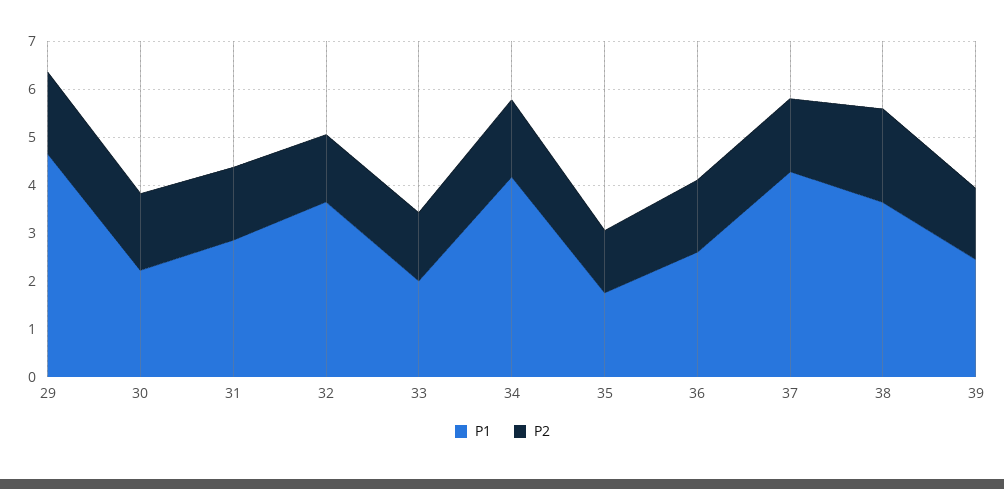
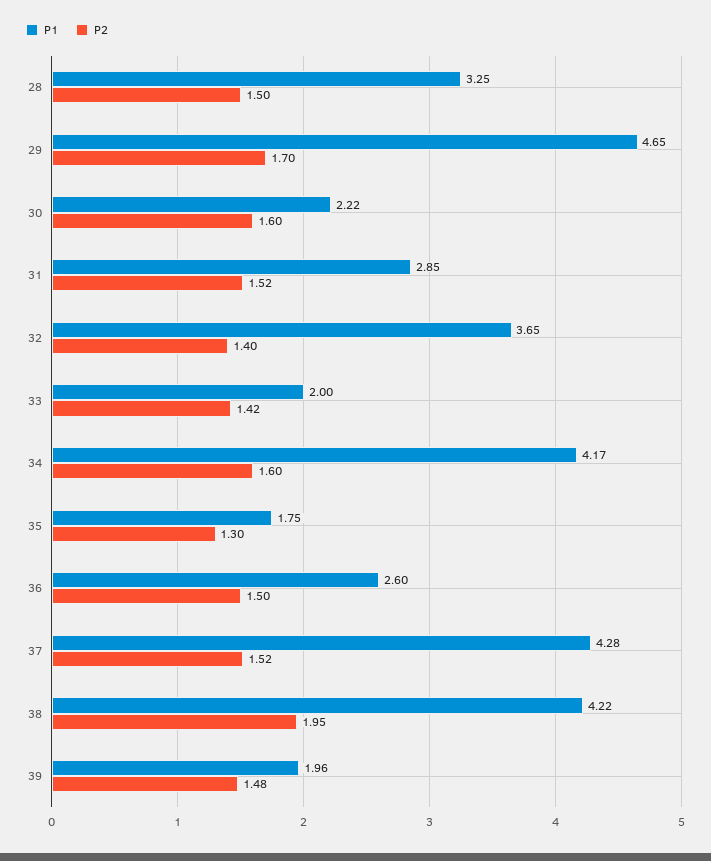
P1, 38: 3.6 -> 4.22
P1, 39: 2.4 -> 1.96
P1, 28: none -> 3.25
P2, 28: none -> 1.5

